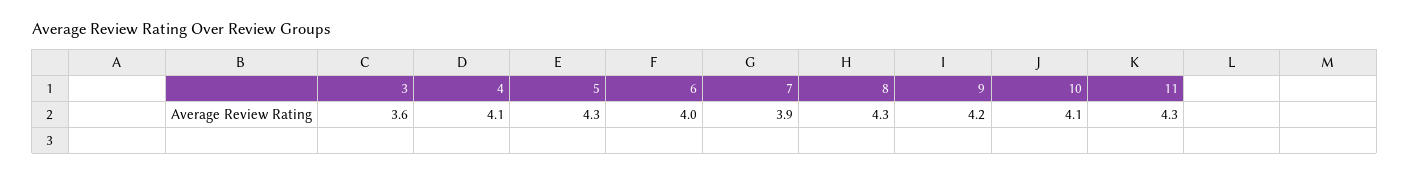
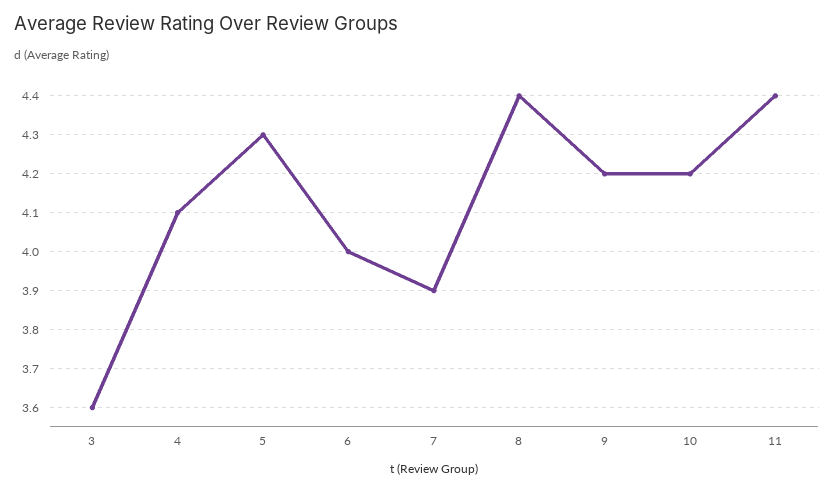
8: 4.3 -> 4.4
10: 4.1 -> 4.2
11: 4.3 -> 4.4

